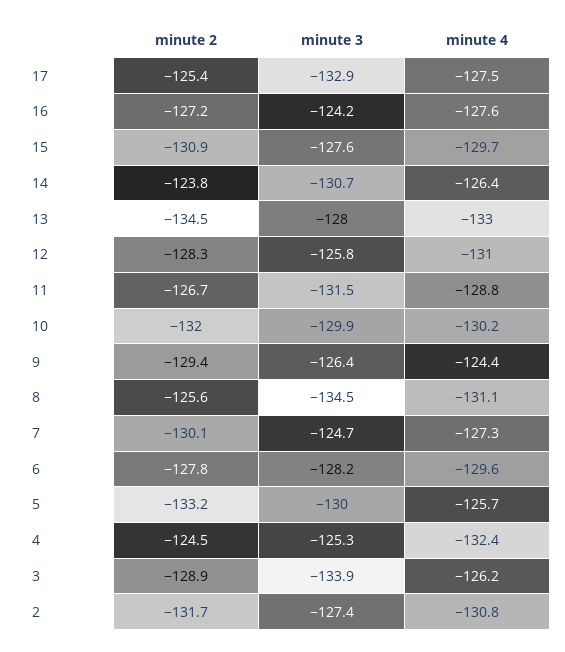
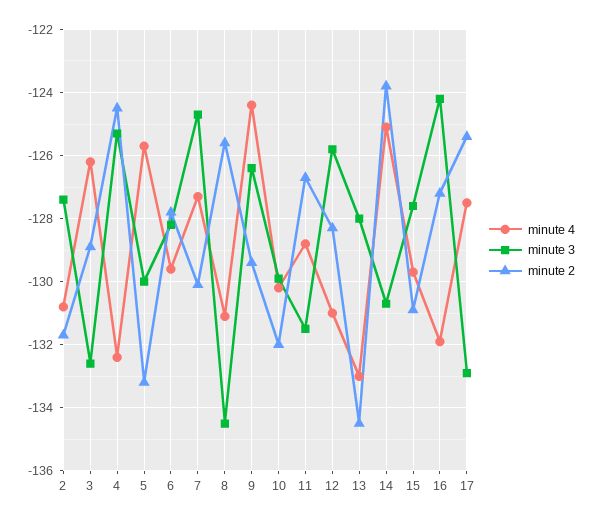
minute 4, 16: -127.6 -> -132
minute 4, 14: -126.4 -> -125
minute 3, 3: -133.9 -> -132.5

